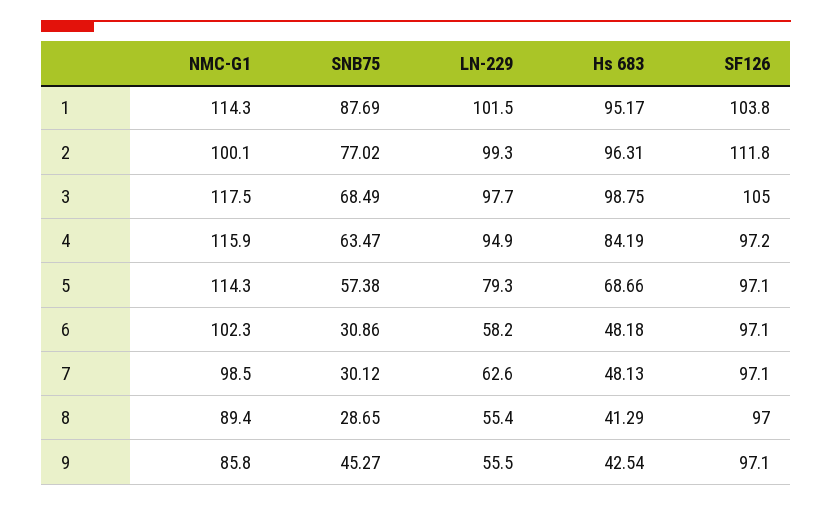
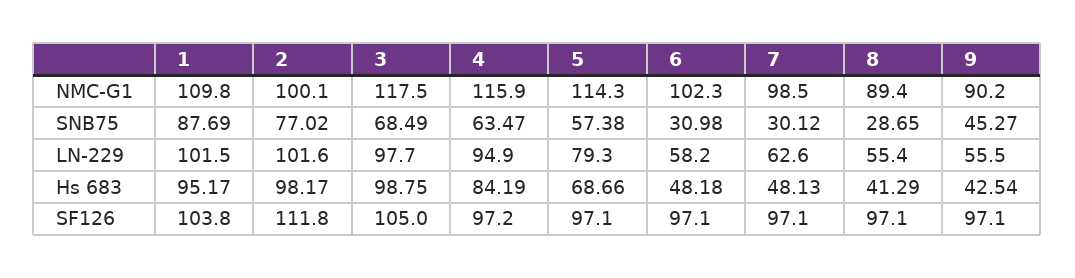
NMC-G1, 1: 114.3 -> 109.8
LN-229, 2: 99.3 -> 101.6
Hs 683, 2: 96.31 -> 98.17
SNB75, 6: 30.86 -> 30.98
SF126, 8: 97 -> 97.1
NMC-G1, 9: 85.8 -> 90.2

